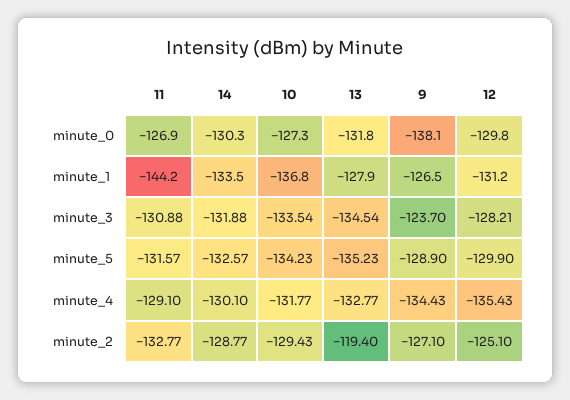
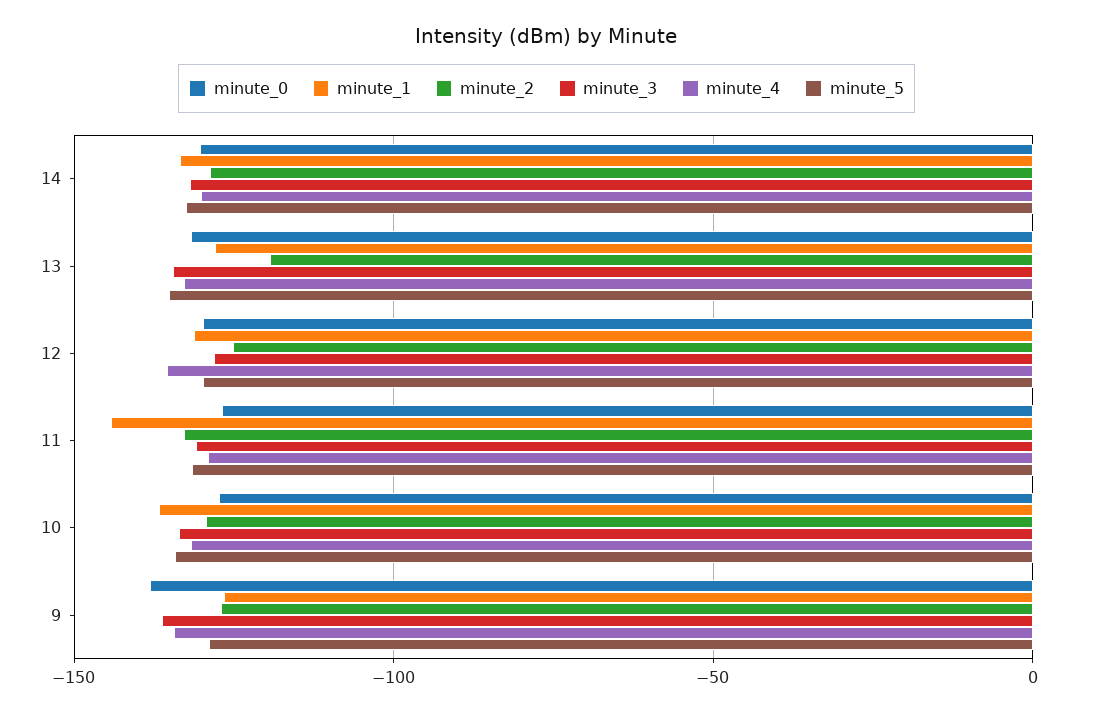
minute_3, 9: -123.7 -> -135

